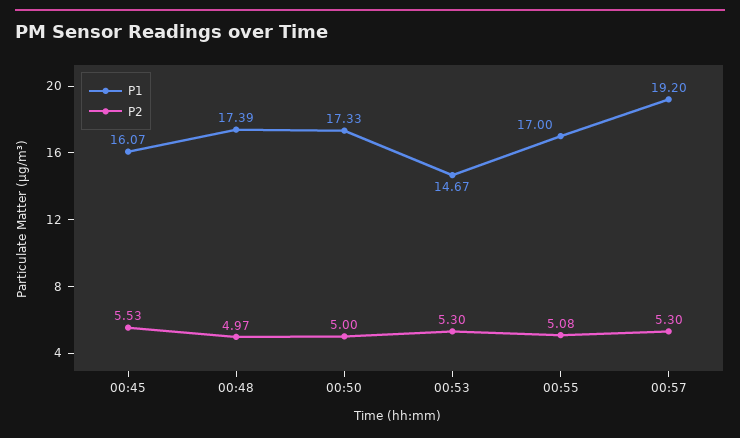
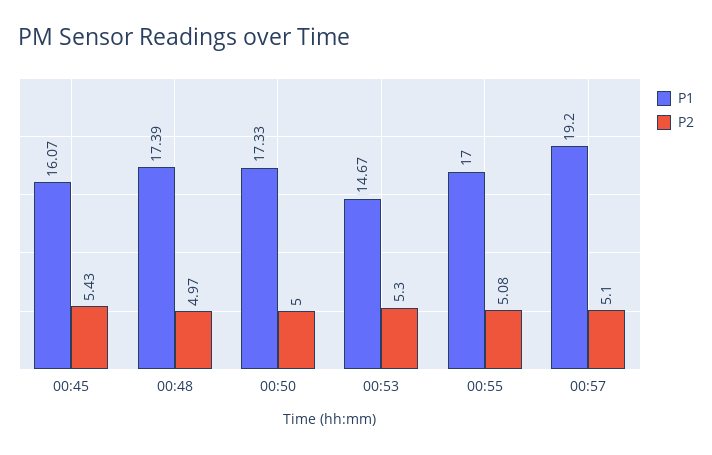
P2, 00:45: 5.53 -> 5.43
P2, 00:57: 5.3 -> 5.1

